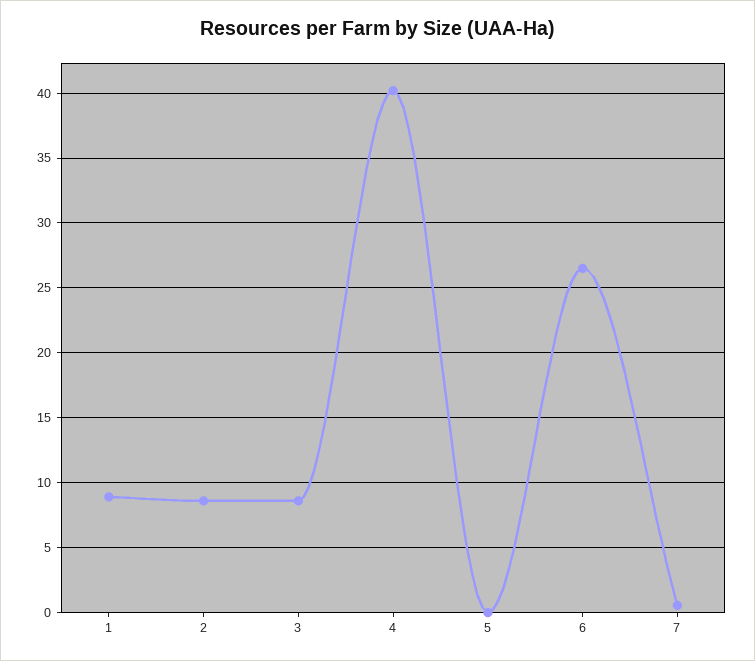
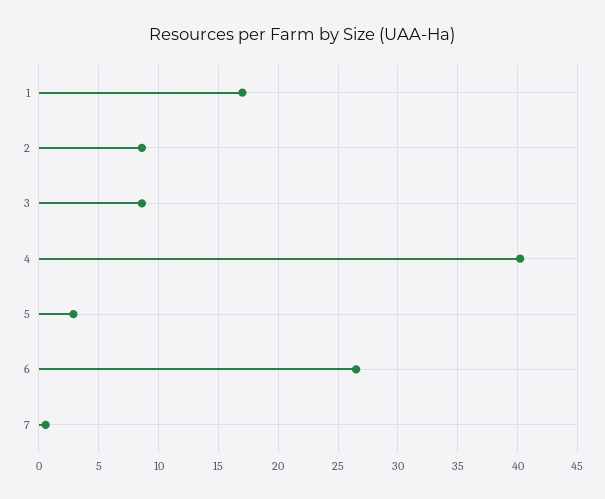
1: 9 -> 17
5: 0 -> 3

